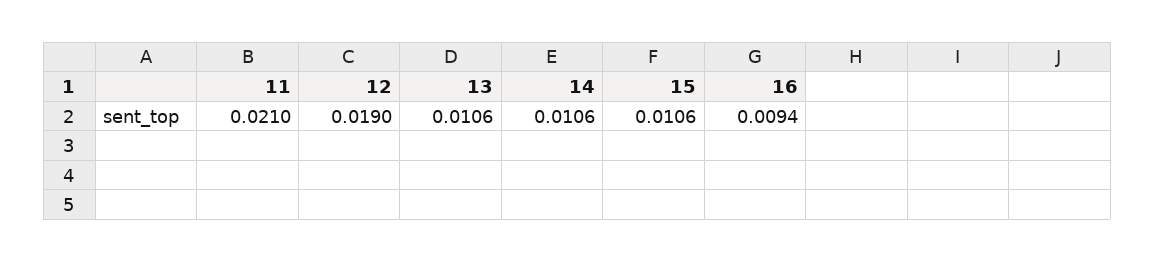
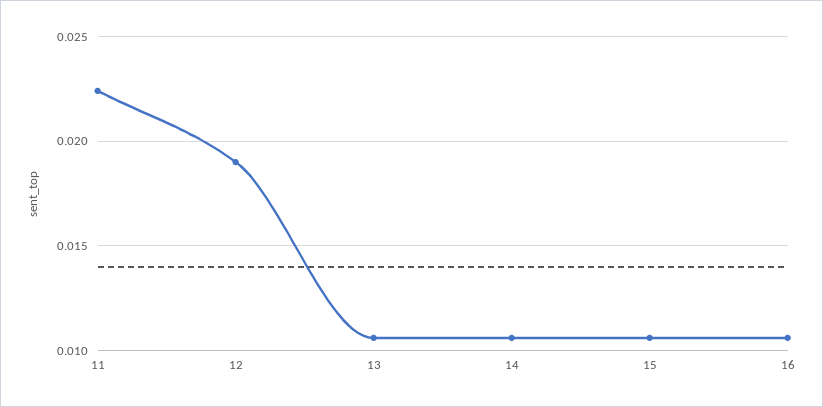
11: 0.021 -> 0.0225
16: 0.0094 -> 0.0105

